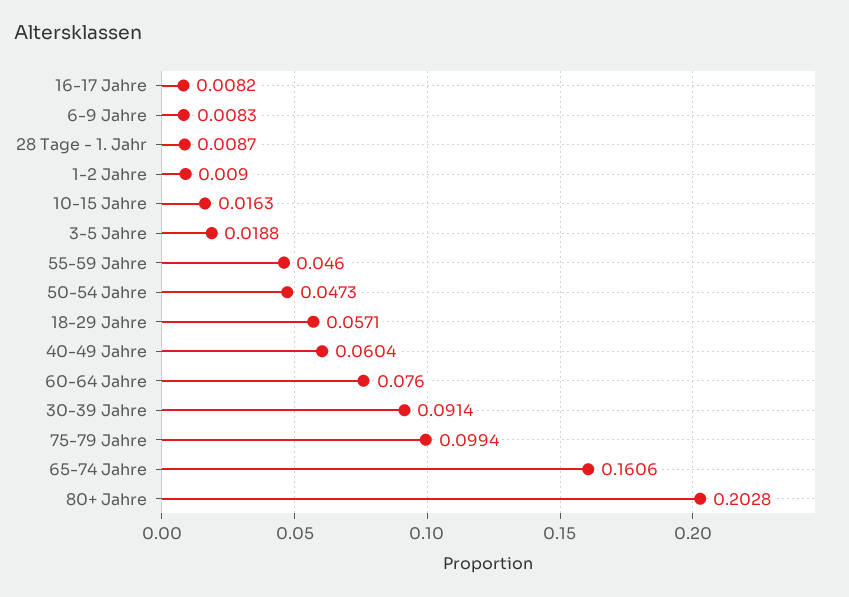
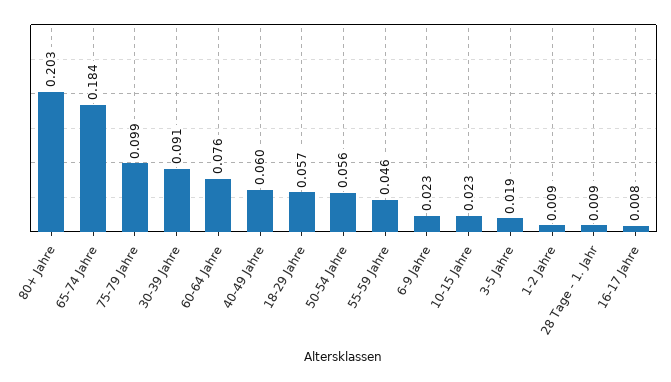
6-9 Jahre: 0.0083 -> 0.023
10-15 Jahre: 0.0163 -> 0.023
50-54 Jahre: 0.0473 -> 0.056
65-74 Jahre: 0.1606 -> 0.184

